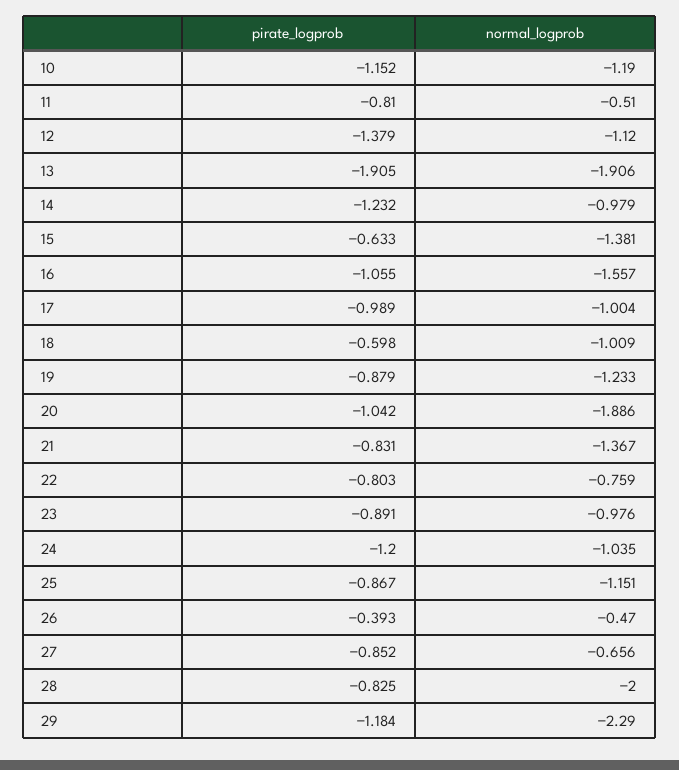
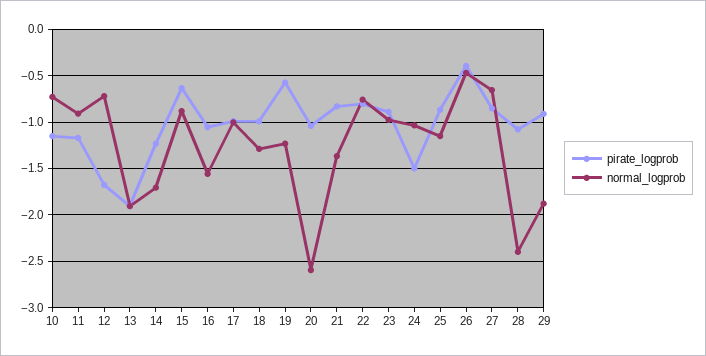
normal_logprob, 10: -1.19 -> -0.7
pirate_logprob, 11: -0.81 -> -1.2
normal_logprob, 11: -0.51 -> -0.9
pirate_logprob, 12: -1.379 -> -1.7
normal_logprob, 12: -1.12 -> -0.7
normal_logprob, 14: -0.979 -> -1.7
normal_logprob, 15: -1.381 -> -0.9
pirate_logprob, 18: -0.598 -> -1
normal_logprob, 18: -1.009 -> -1.3
pirate_logprob, 19: -0.879 -> -0.6
normal_logprob, 20: -1.886 -> -2.6
pirate_logprob, 24: -1.2 -> -1.5
pirate_logprob, 28: -0.825 -> -1.1
normal_logprob, 28: -2 -> -2.4
pirate_logprob, 29: -1.184 -> -0.9
normal_logprob, 29: -2.29 -> -1.9

